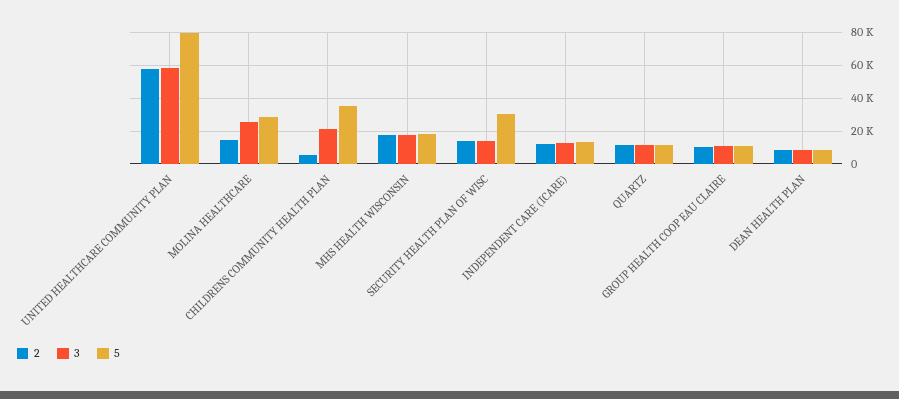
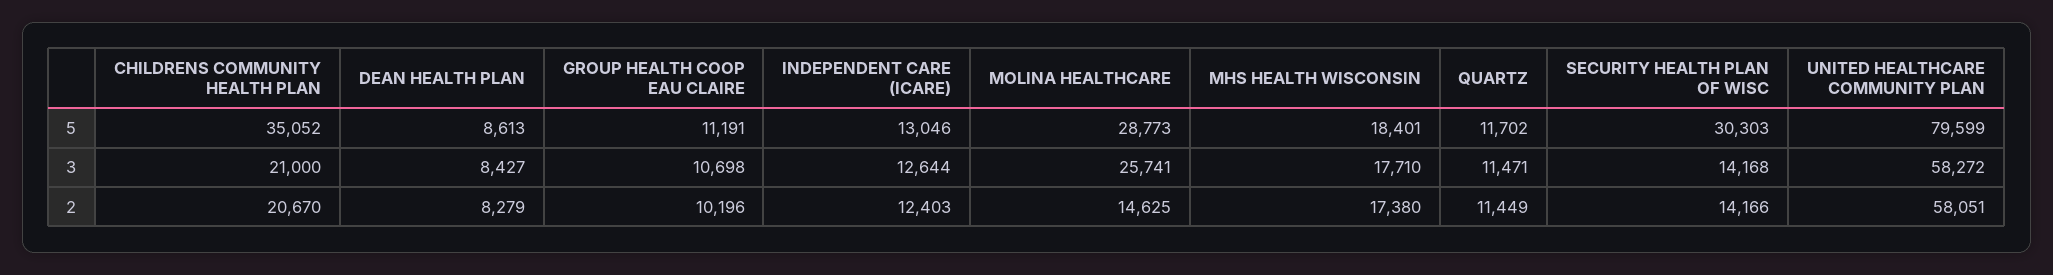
2, CHILDRENS COMMUNITY HEALTH PLAN: 5000 -> 20670

